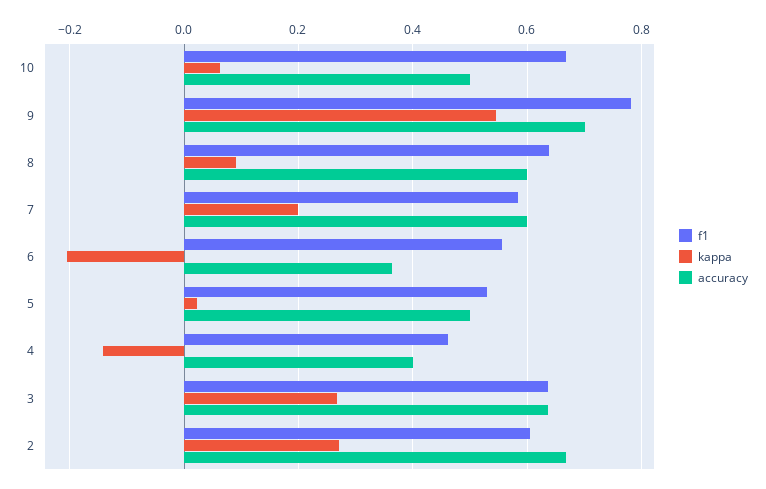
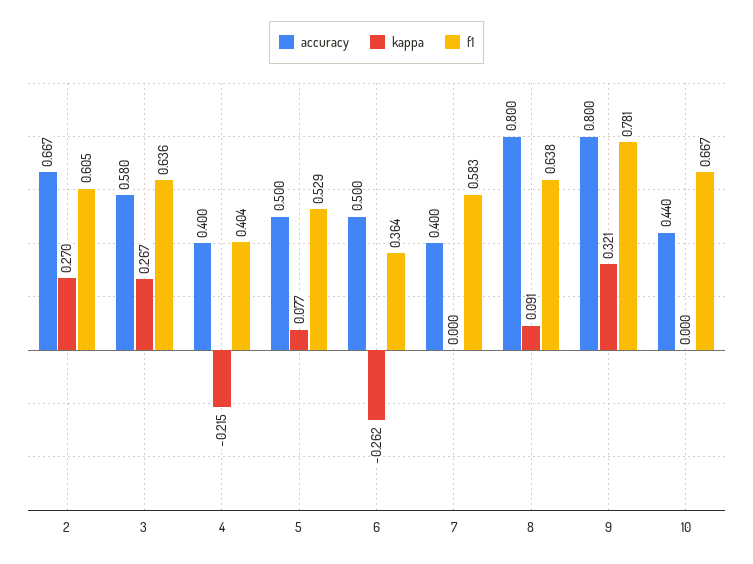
kappa, 10: 0.06 -> 0
accuracy, 10: 0.5 -> 0.44
kappa, 9: 0.54 -> 0.321
accuracy, 9: 0.7 -> 0.8
accuracy, 8: 0.6 -> 0.8
kappa, 7: 0.2 -> 0
accuracy, 7: 0.6 -> 0.4
f1, 6: 0.56 -> 0.364
kappa, 6: -0.2 -> -0.262
accuracy, 6: 0.36 -> 0.5
kappa, 5: 0.02 -> 0.077
f1, 4: 0.46 -> 0.404
kappa, 4: -0.14 -> -0.215
accuracy, 3: 0.64 -> 0.58

